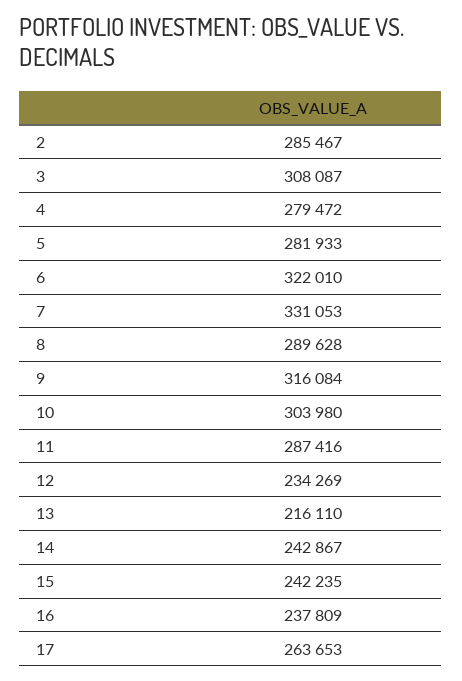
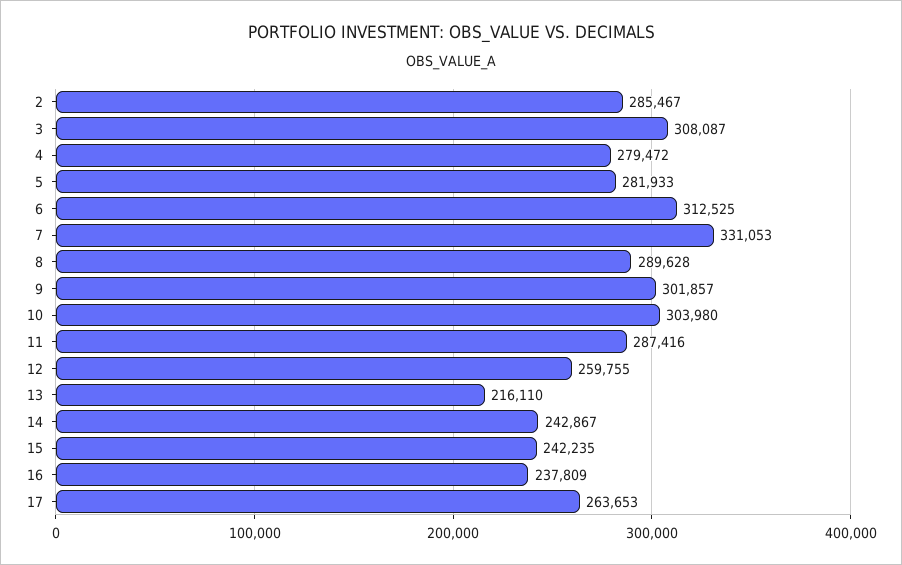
6: 322010 -> 312525
9: 316084 -> 301857
12: 234269 -> 259755

